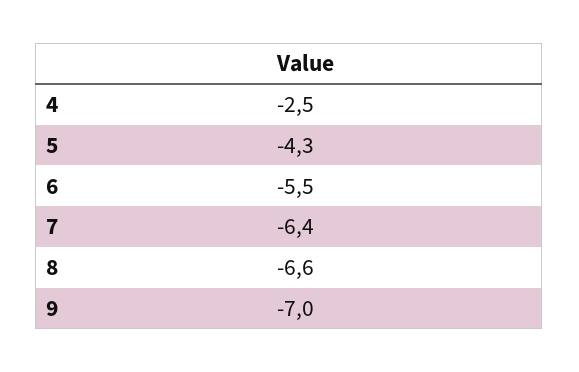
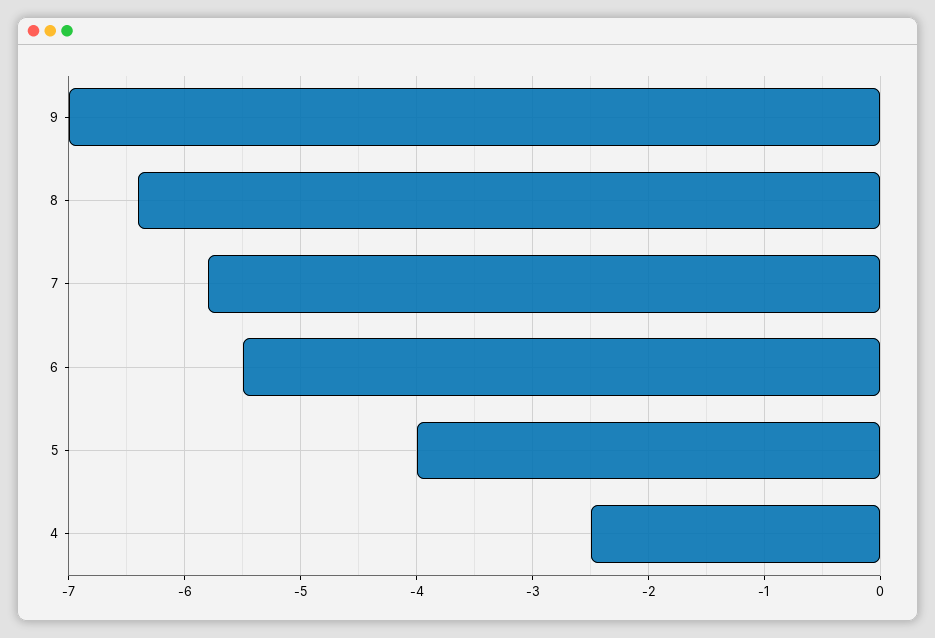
5: -4.3 -> -4
7: -6.4 -> -5.8
8: -6.6 -> -6.4

